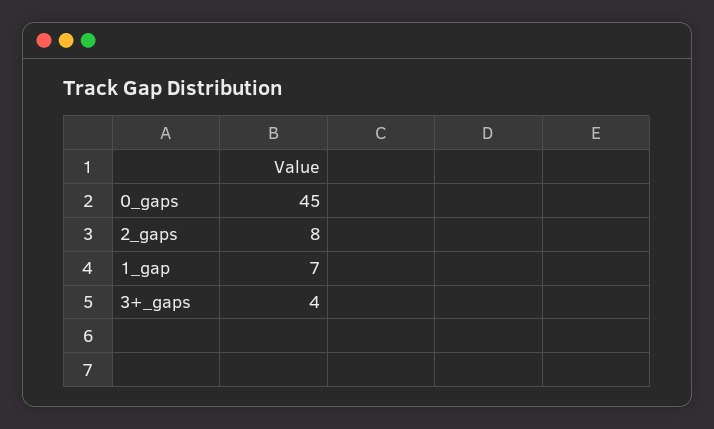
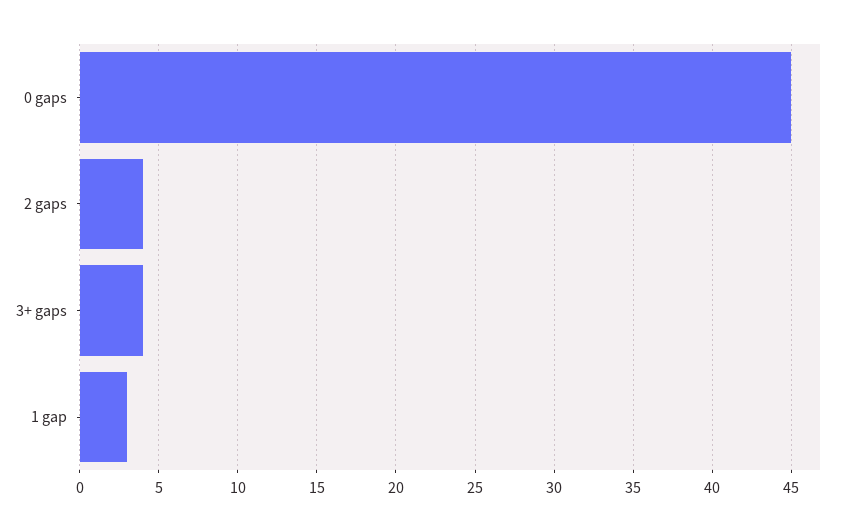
2_gaps: 8 -> 4
1_gap: 7 -> 3

